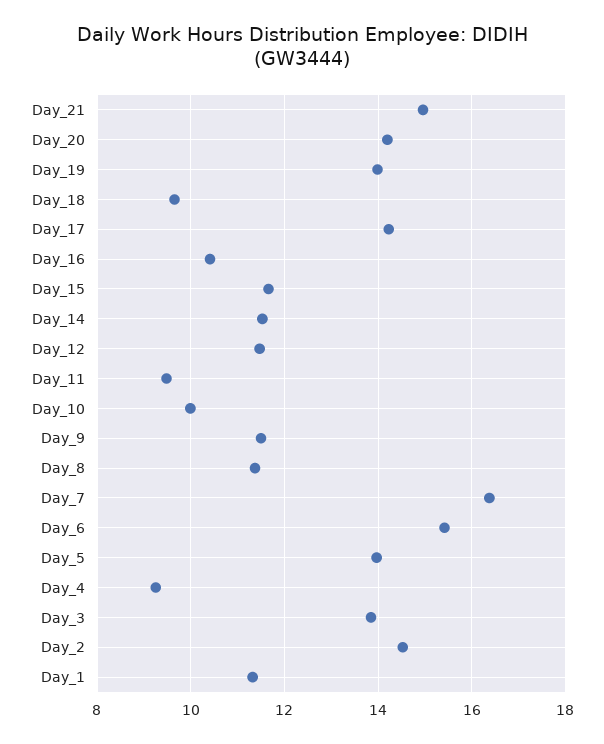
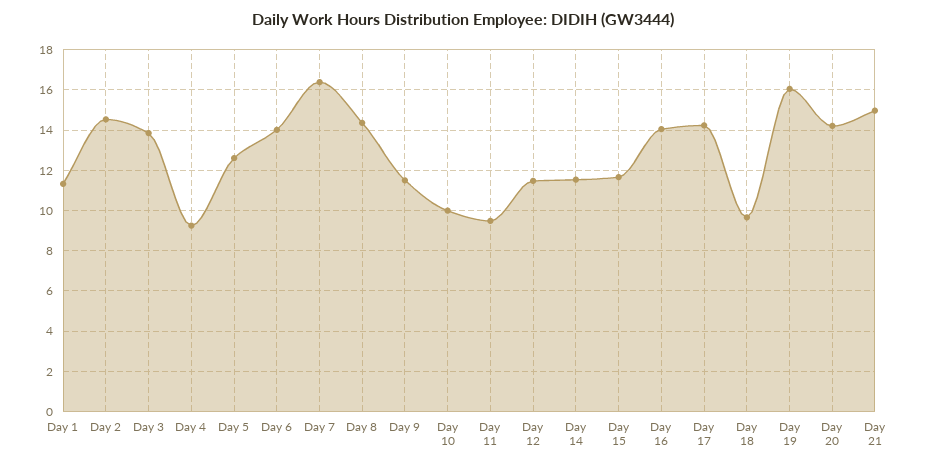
Day_19: 14 -> 16
Day_16: 10.4 -> 14
Day_8: 11.4 -> 14.5
Day_6: 15.4 -> 14
Day_5: 14 -> 12.5

